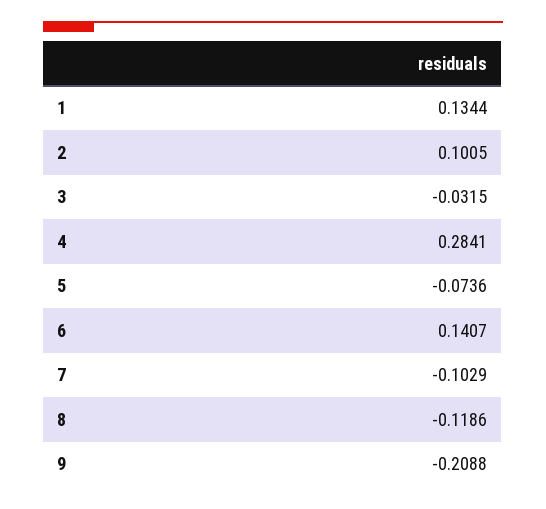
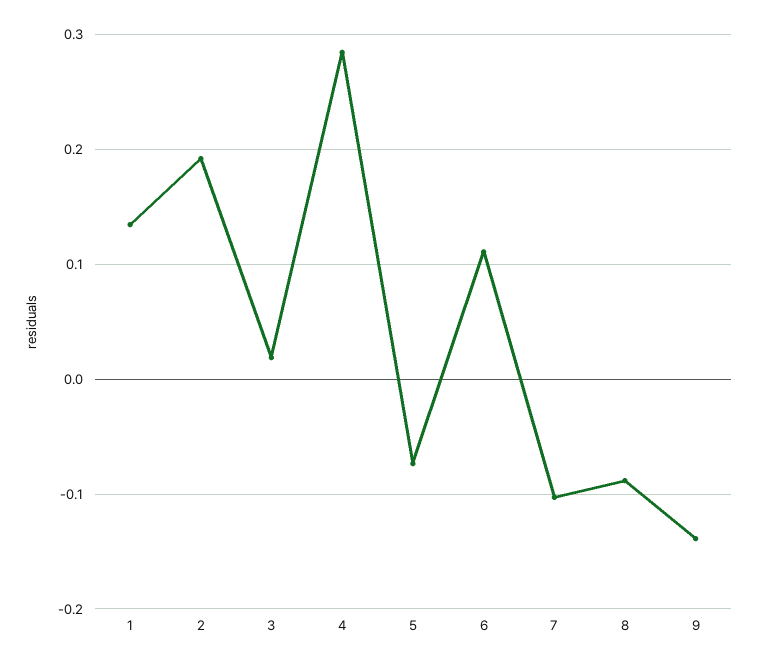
2: 0.1005 -> 0.19
3: -0.0315 -> 0.02
6: 0.1407 -> 0.11
8: -0.1186 -> -0.09
9: -0.2088 -> -0.14

